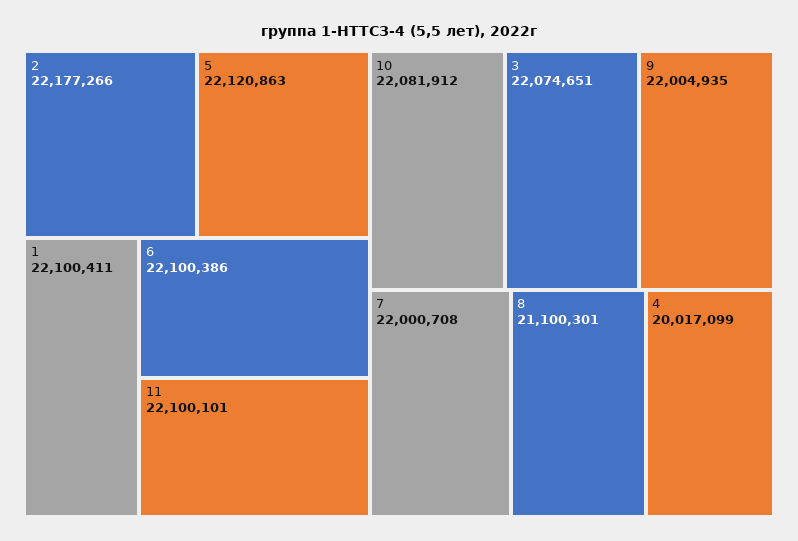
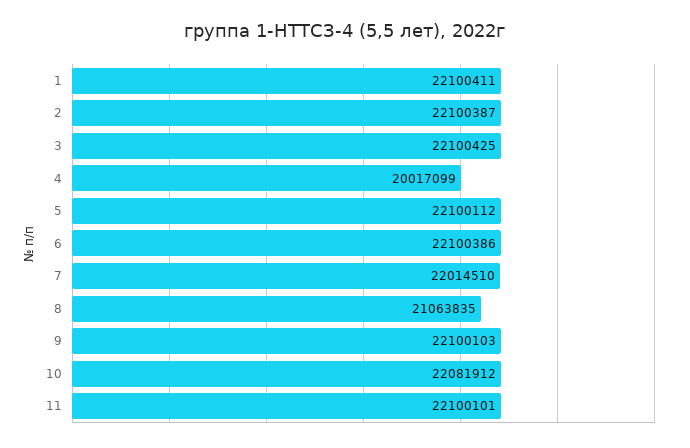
2: 22177266 -> 22100387
5: 22120863 -> 22100112
3: 22074651 -> 22100425
9: 22004935 -> 22100103
7: 22000708 -> 22014510
8: 21100301 -> 21063835

